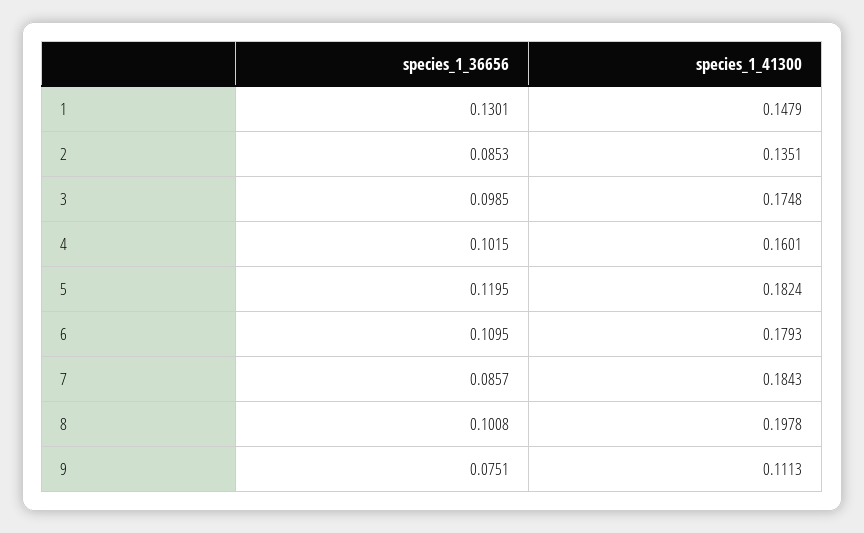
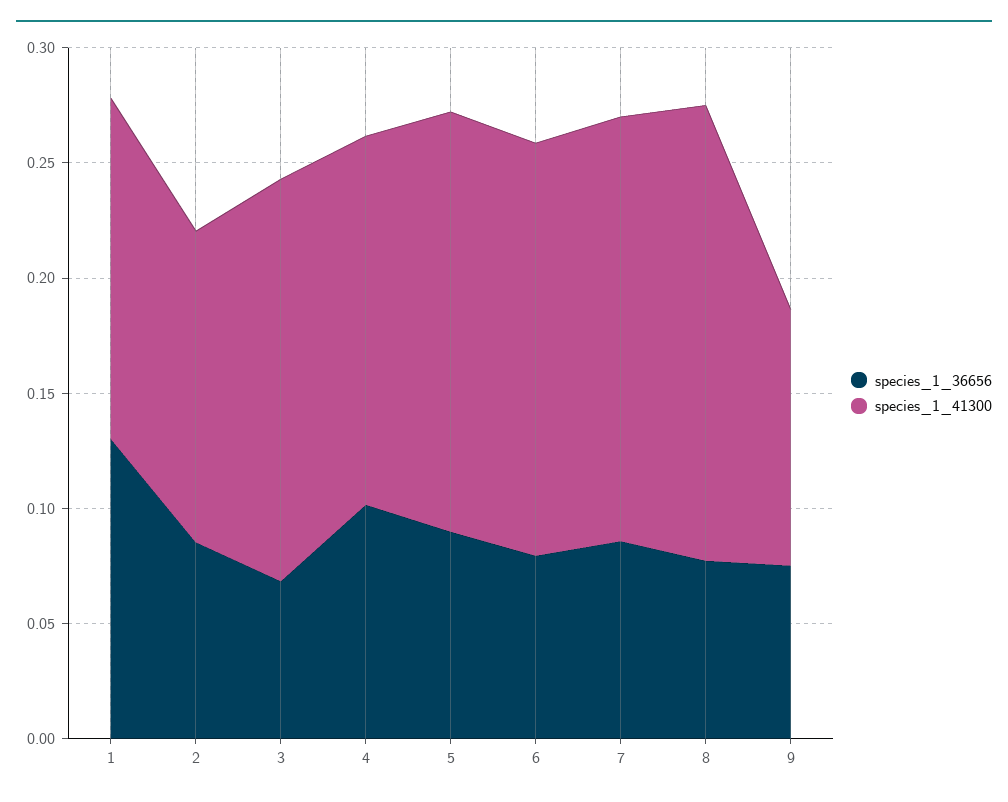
species_1_36656, 3: 0.0985 -> 0.07
species_1_36656, 5: 0.1195 -> 0.09
species_1_36656, 6: 0.1095 -> 0.08
species_1_36656, 8: 0.1008 -> 0.08

